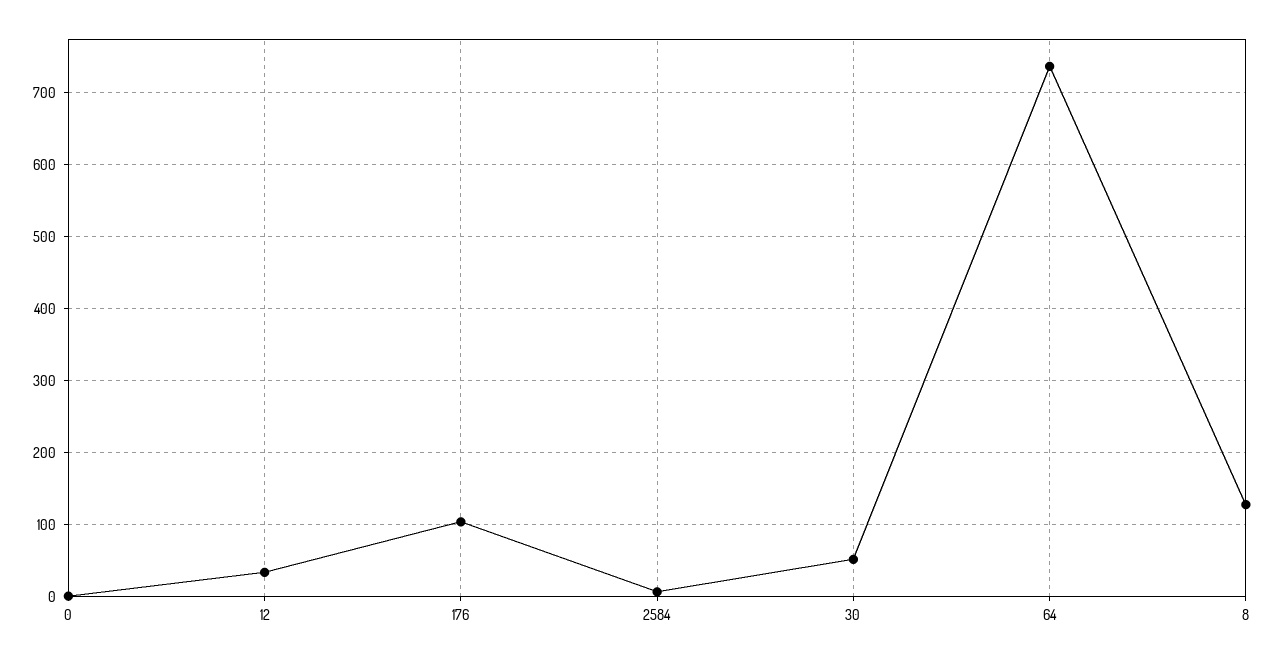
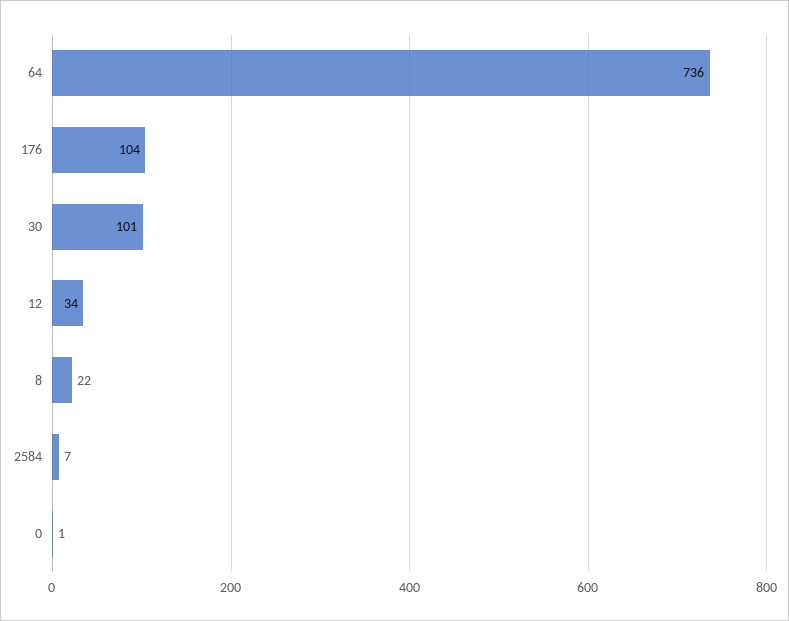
30: 50 -> 101
8: 130 -> 22

